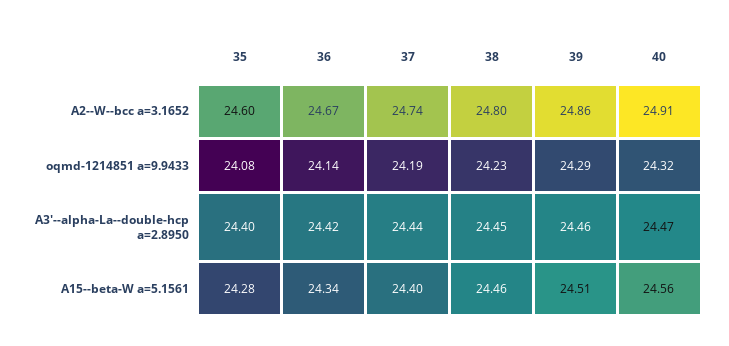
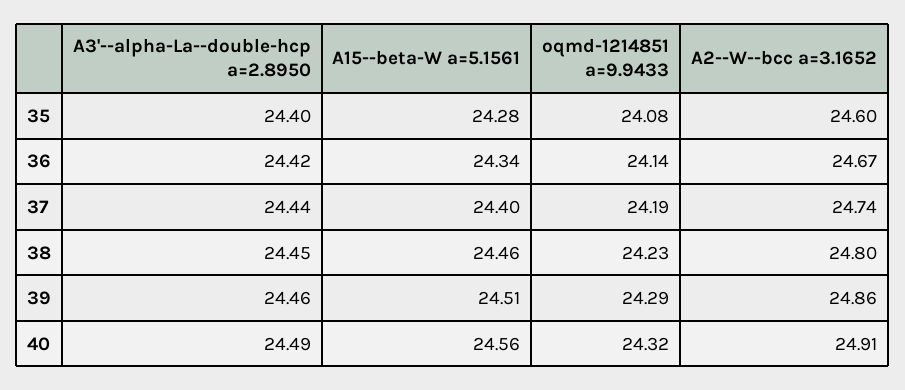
40, A3'--alpha-La--double-hcp a=2.8950: 24.47 -> 24.49

